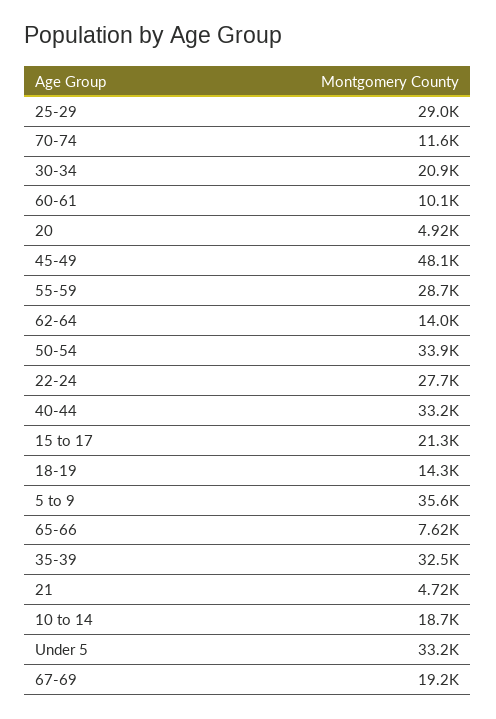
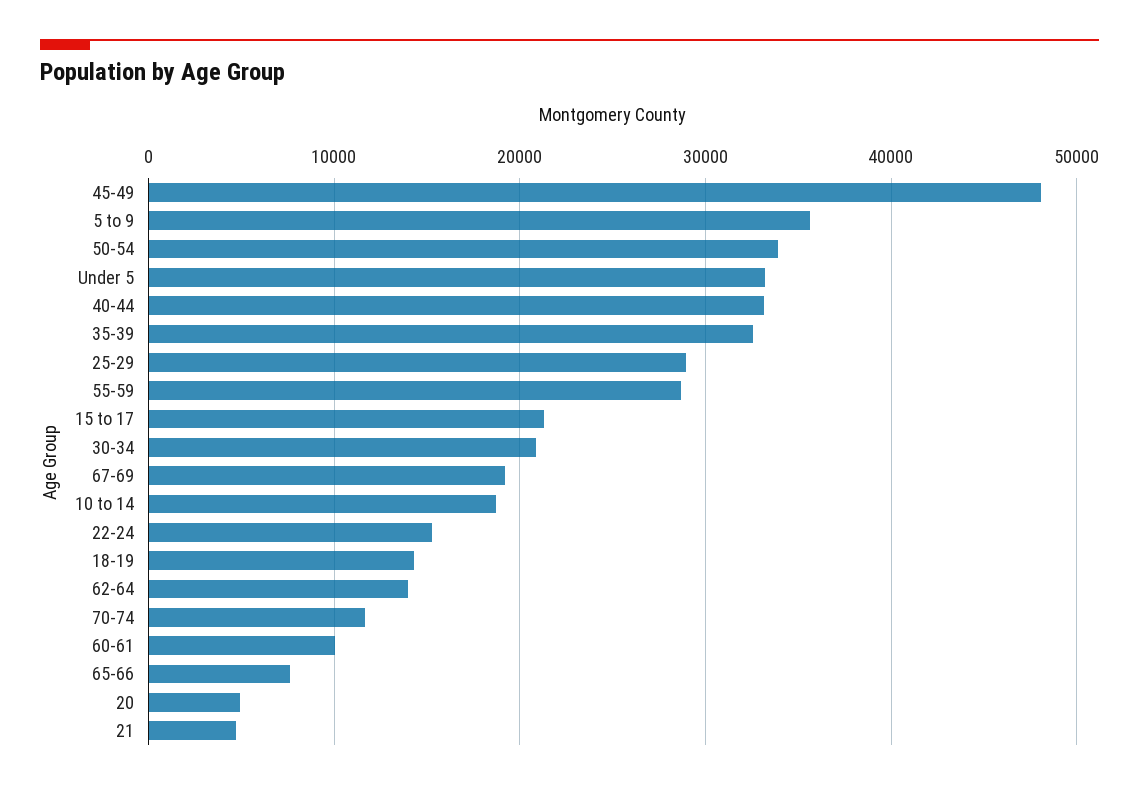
22-24: 27700 -> 15000

